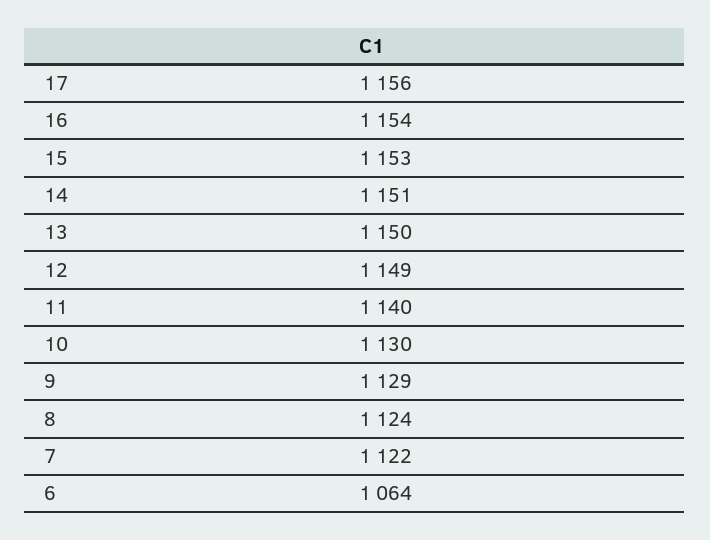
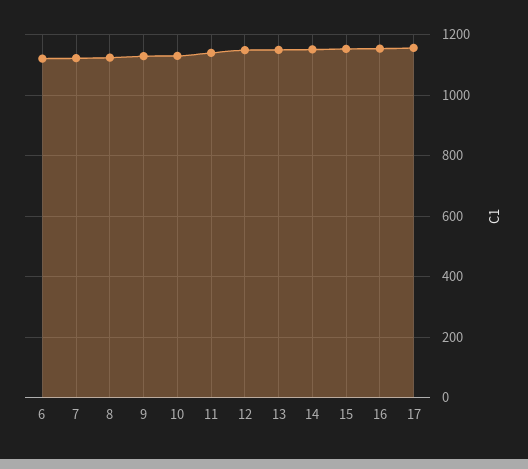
6: 1064 -> 1120

